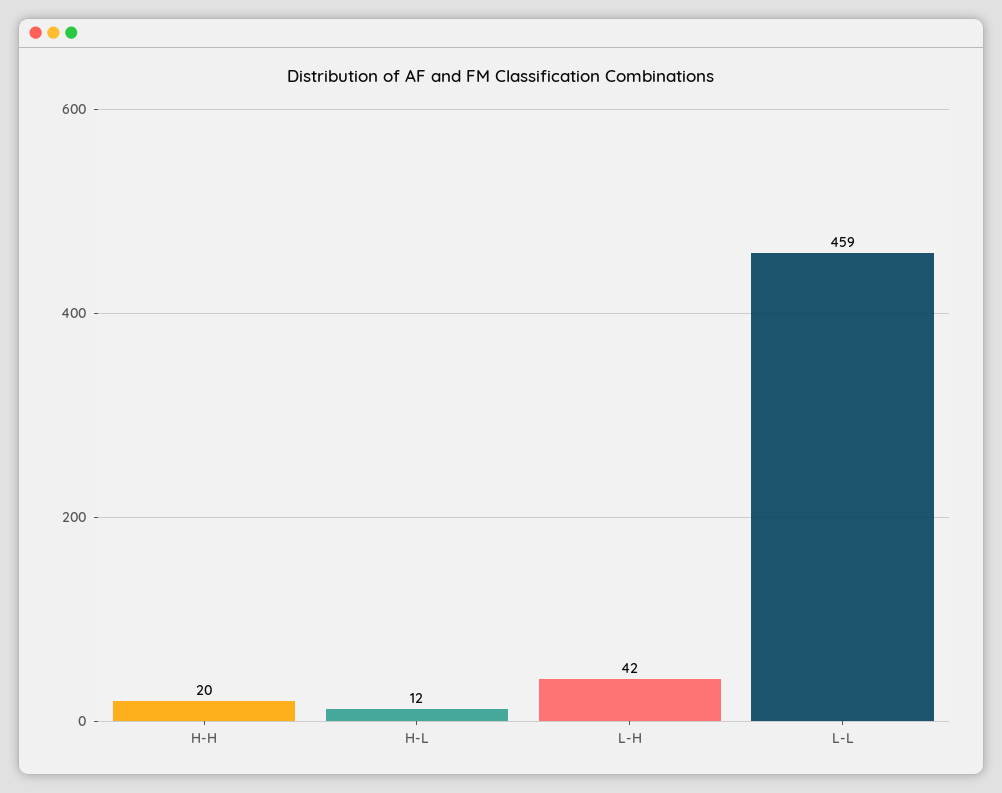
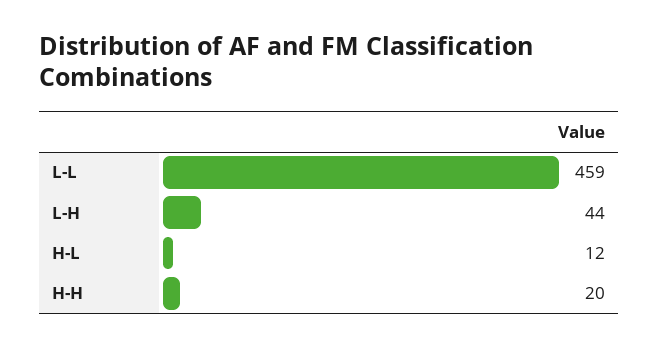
L-H: 42 -> 44

